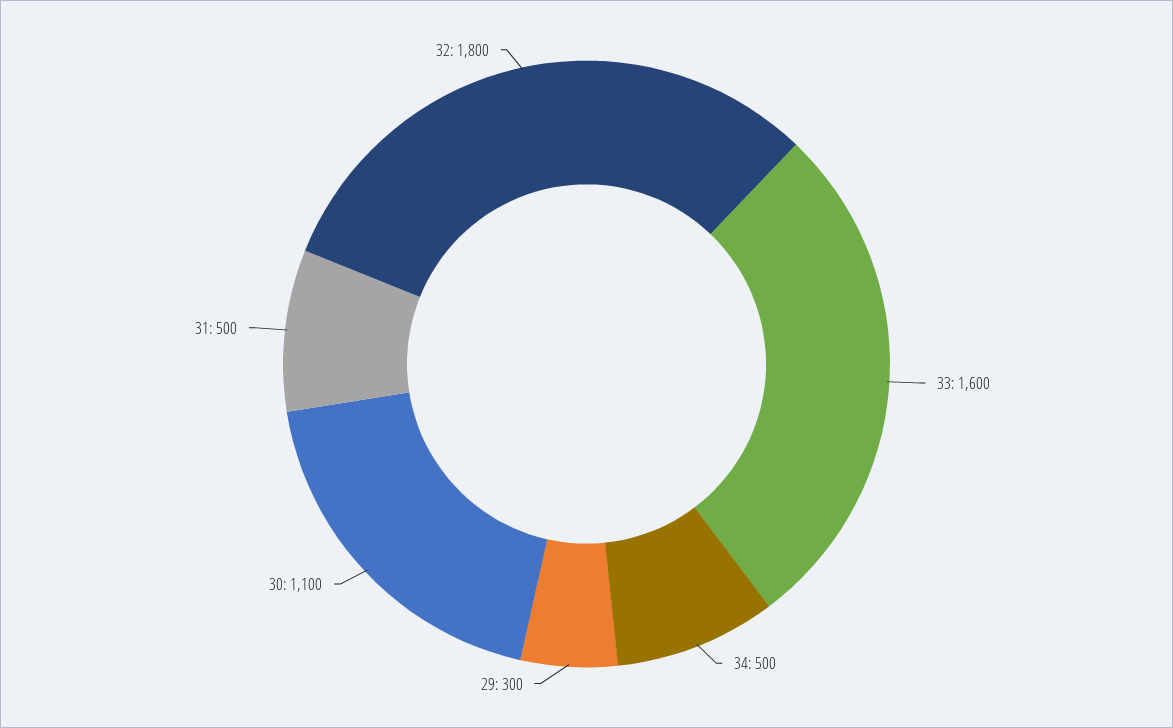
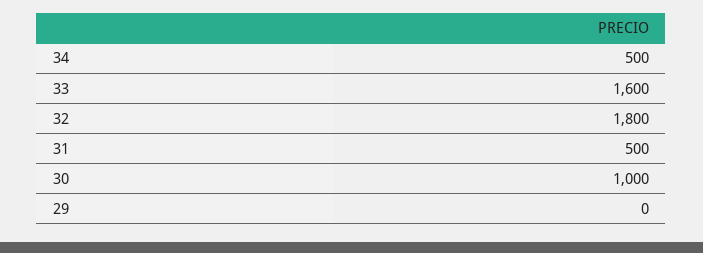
29: 300 -> 0
30: 1100 -> 1000

